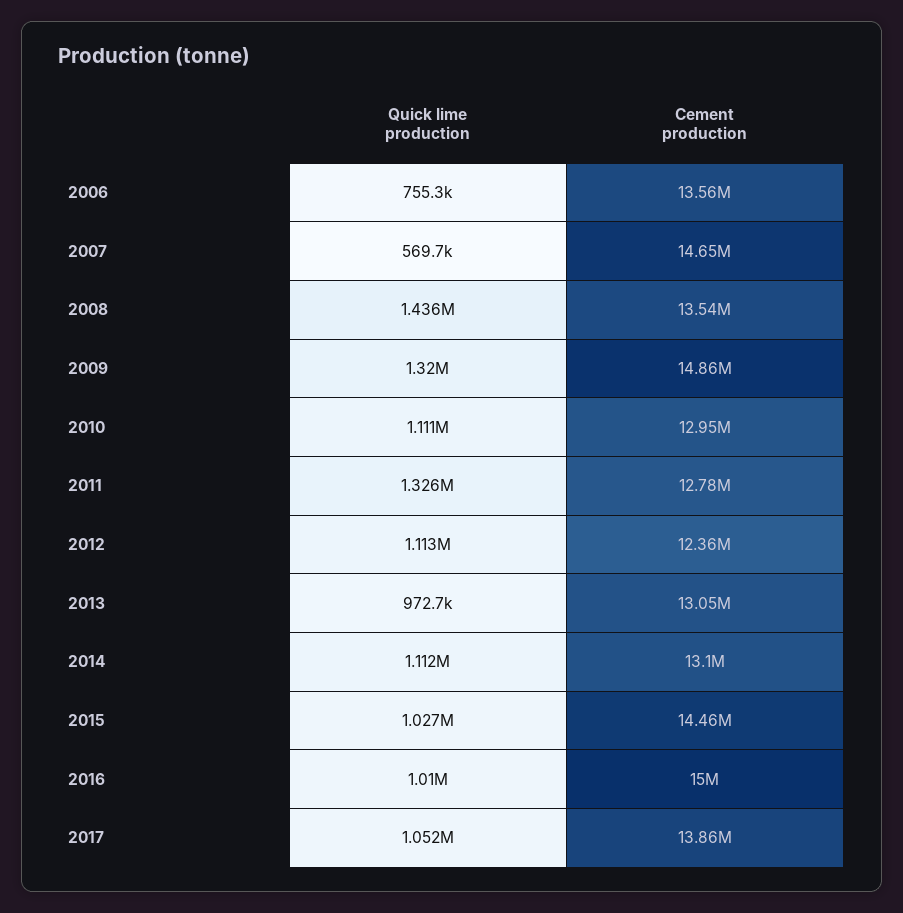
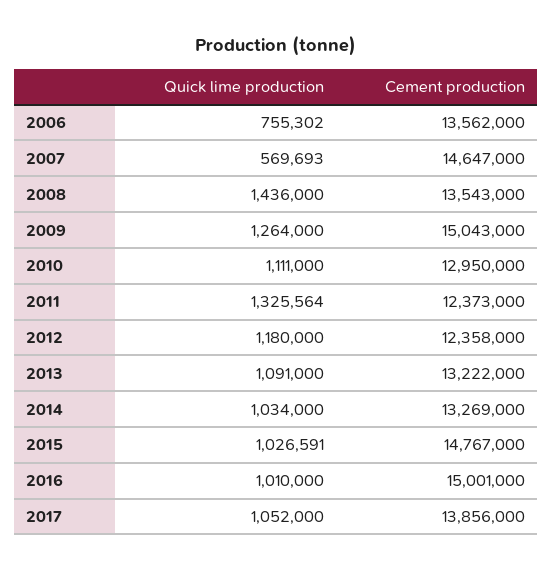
Quick lime production, 2009: 1320000 -> 1264000
Cement production, 2009: 14860000 -> 15043000
Cement production, 2011: 12780000 -> 12373000
Quick lime production, 2012: 1113000 -> 1180000
Quick lime production, 2013: 972700 -> 1091000
Cement production, 2013: 13050000 -> 13222000
Quick lime production, 2014: 1112000 -> 1034000
Cement production, 2014: 13100000 -> 13269000
Cement production, 2015: 14460000 -> 14767000

